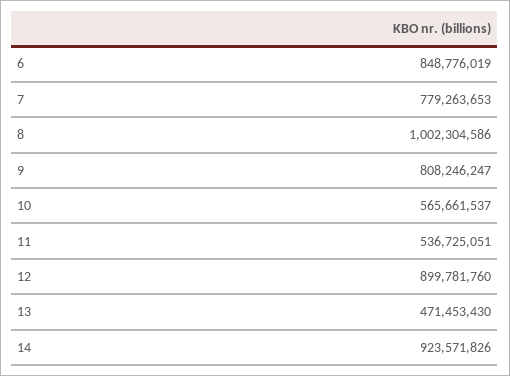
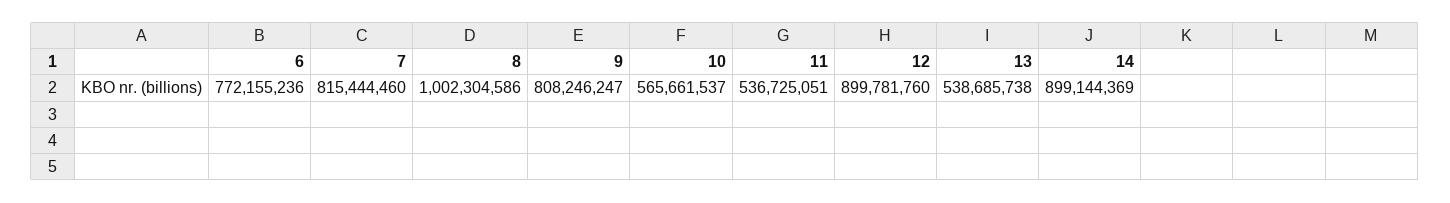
6: 848776019 -> 772155236
7: 779263653 -> 815444460
13: 471453430 -> 538685738
14: 923571826 -> 899144369

